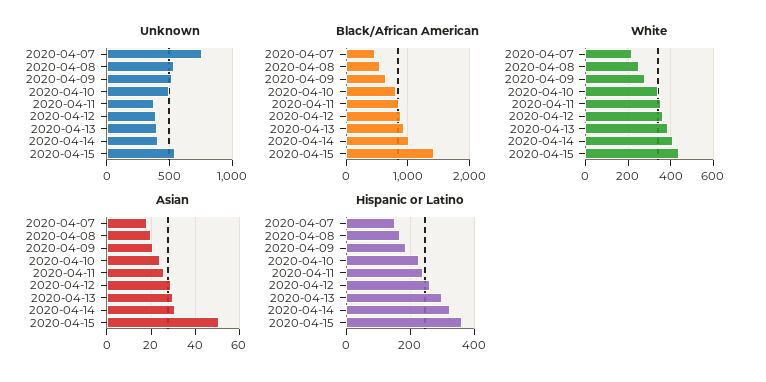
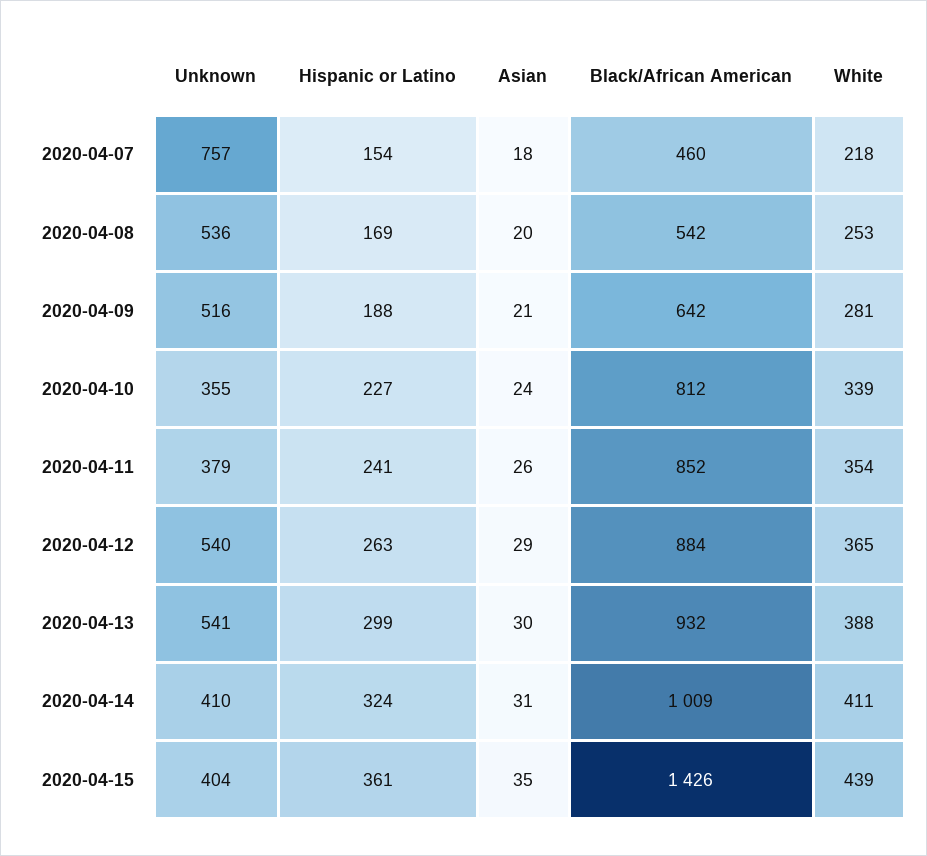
Unknown, 2020-04-10: 500 -> 355
Unknown, 2020-04-12: 400 -> 540
Unknown, 2020-04-13: 400 -> 541
Unknown, 2020-04-15: 550 -> 404
Asian, 2020-04-15: 50 -> 35

